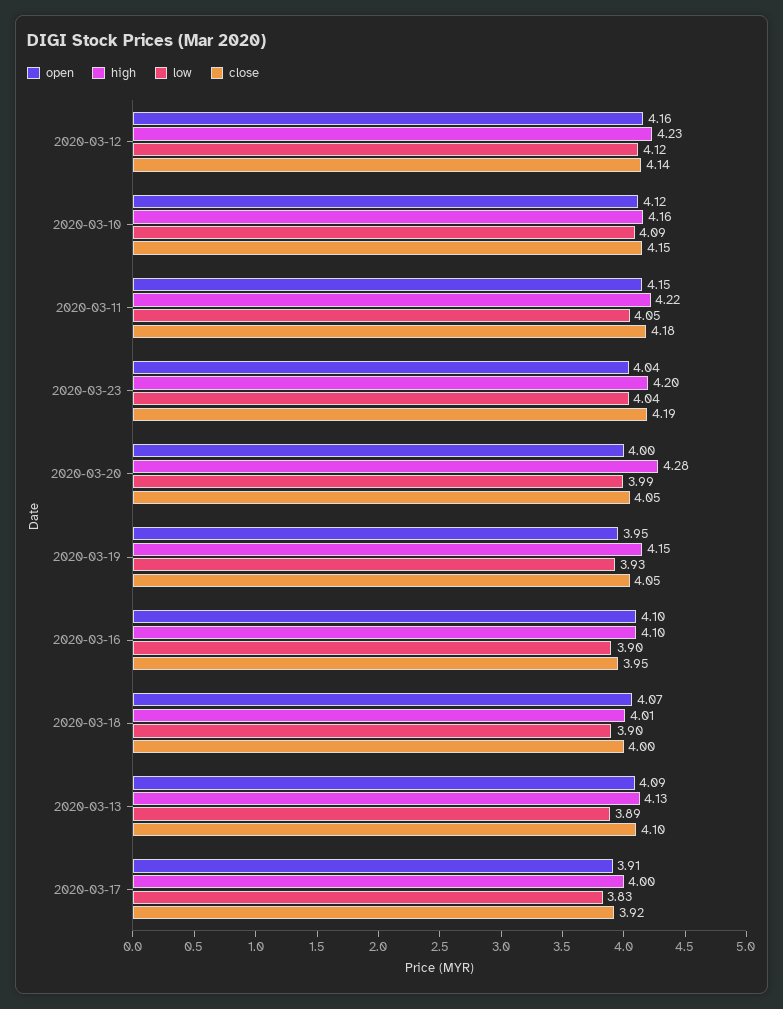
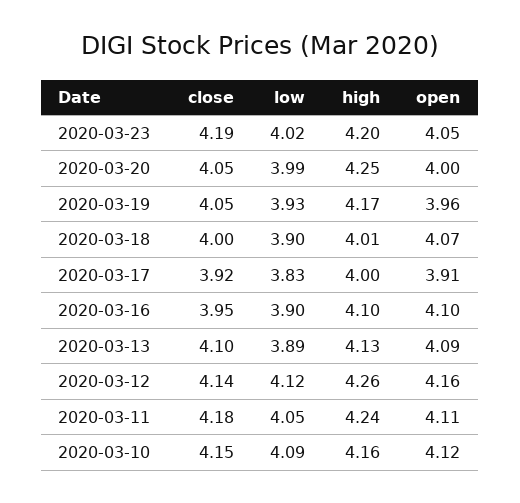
high, 2020-03-12: 4.23 -> 4.26
open, 2020-03-11: 4.15 -> 4.11
high, 2020-03-11: 4.22 -> 4.24
open, 2020-03-23: 4.04 -> 4.05
low, 2020-03-23: 4.04 -> 4.02
high, 2020-03-20: 4.28 -> 4.25
open, 2020-03-19: 3.95 -> 3.96
high, 2020-03-19: 4.15 -> 4.17

